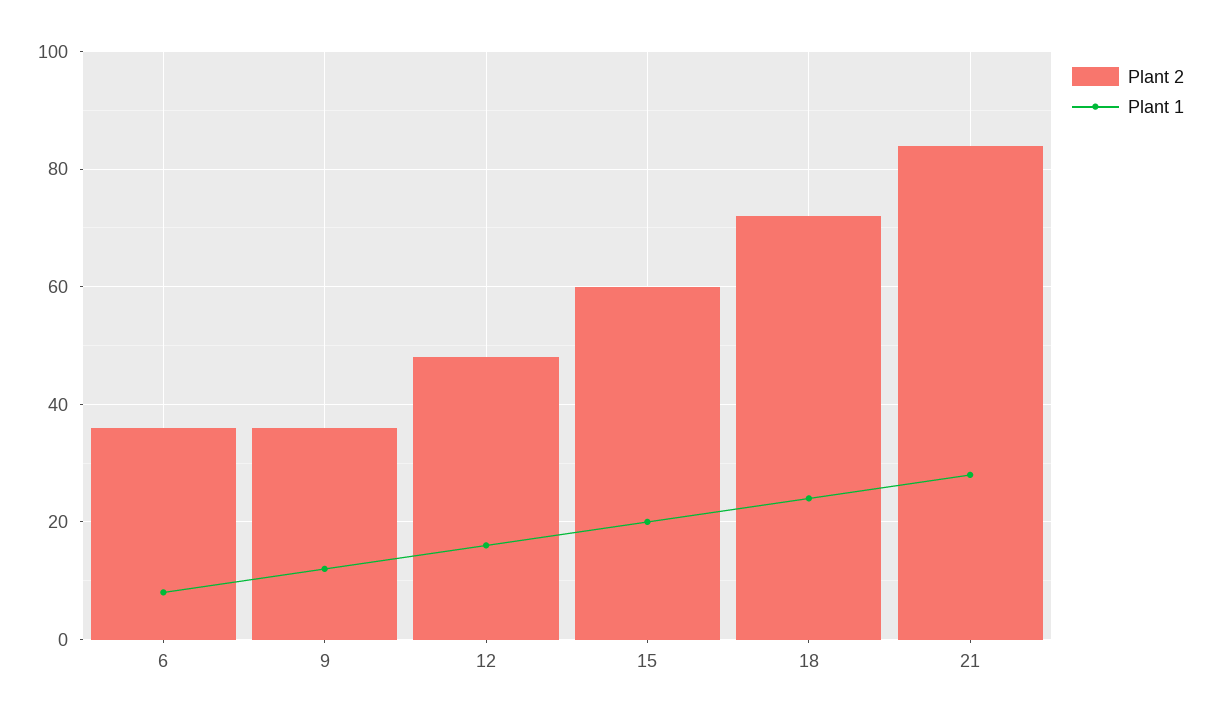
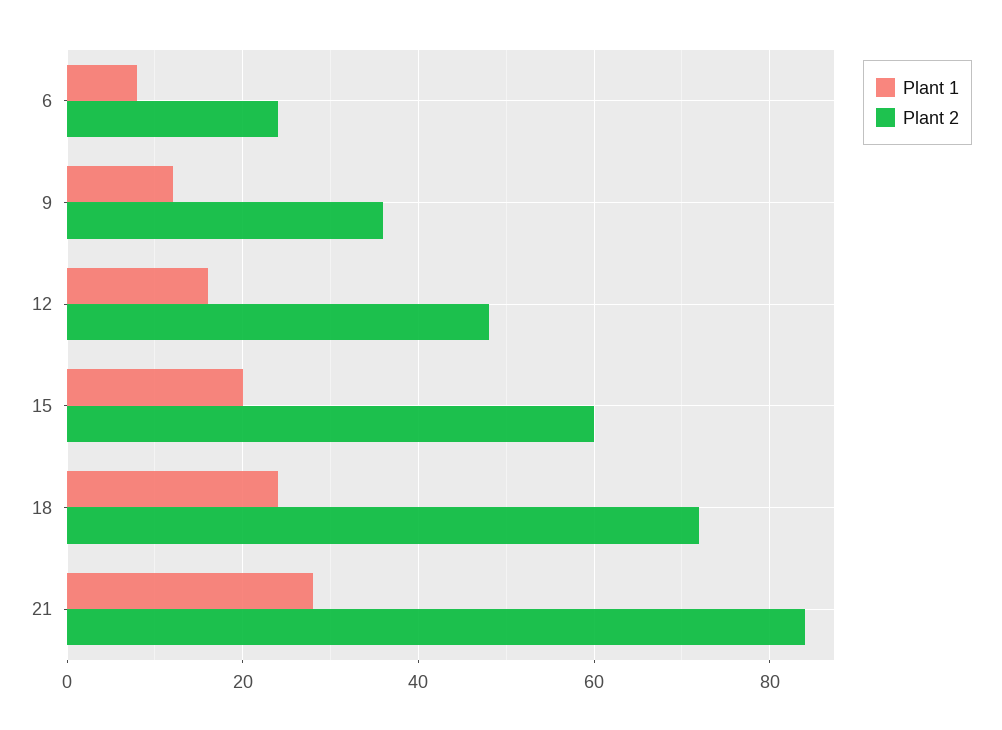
Plant 2, 6: 35 -> 25

